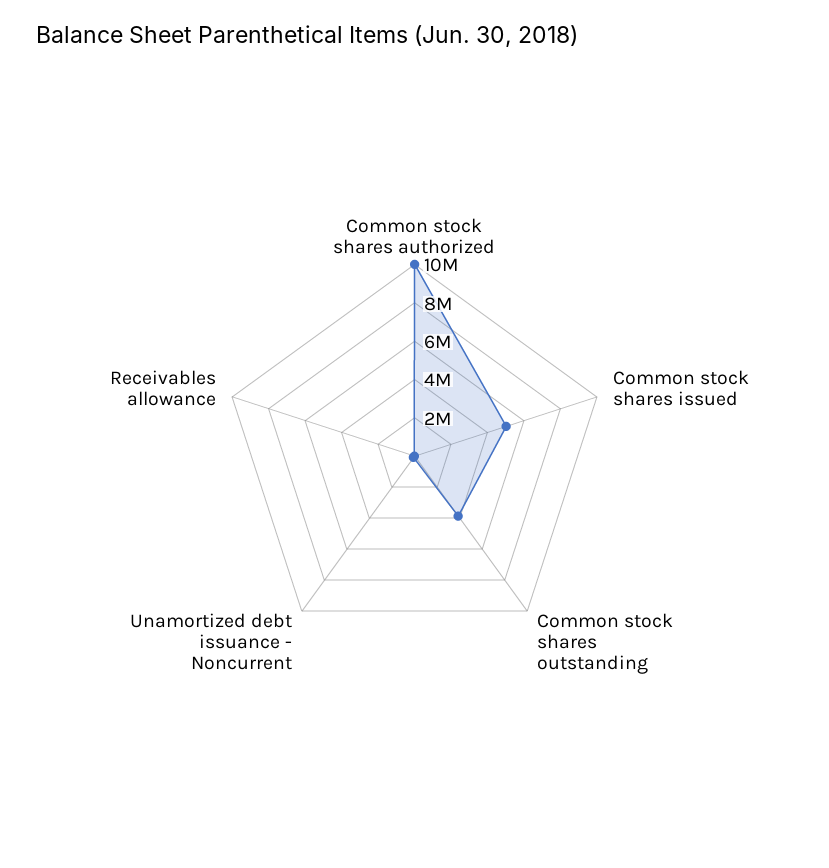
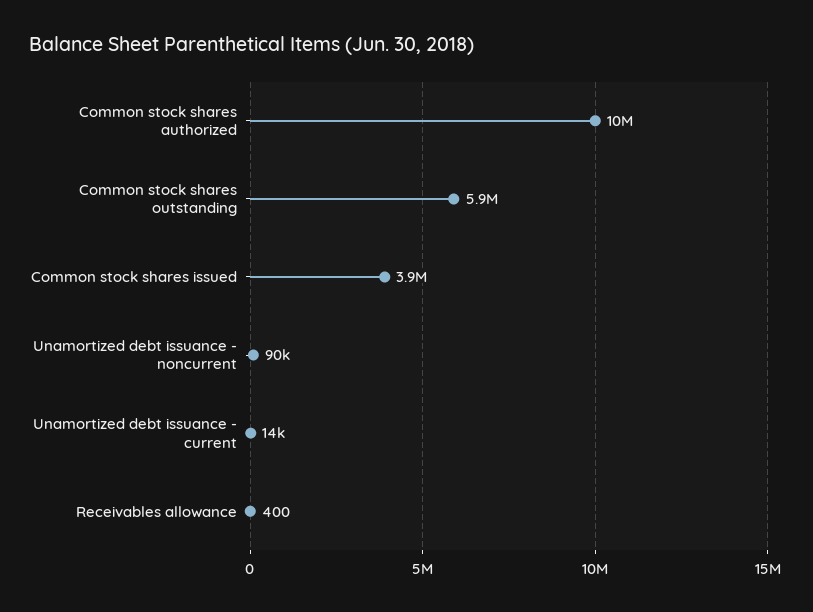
Common stock shares issued: 5000000 -> 3900000
Common stock shares outstanding: 4000000 -> 5900000
Unamortized debt issuance - current: none -> 14000

